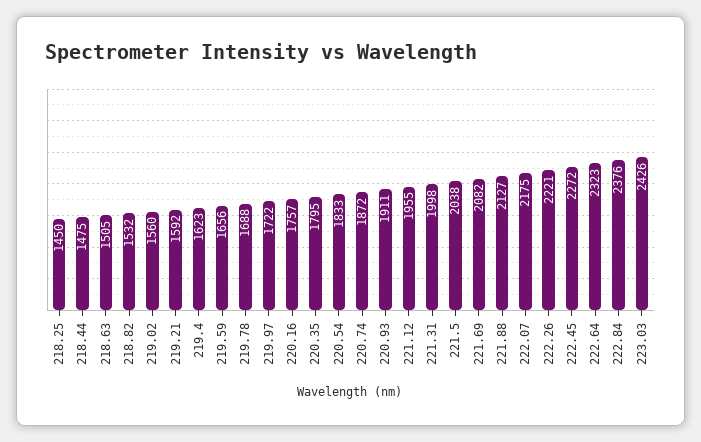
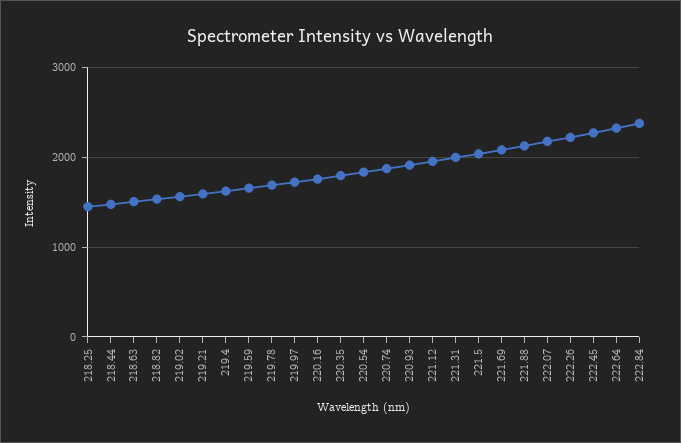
223.03: 2426 -> none

